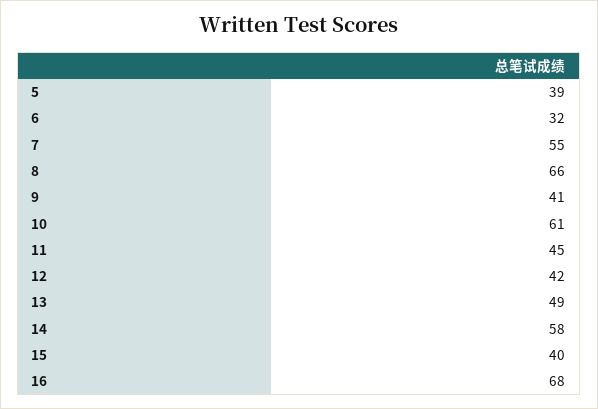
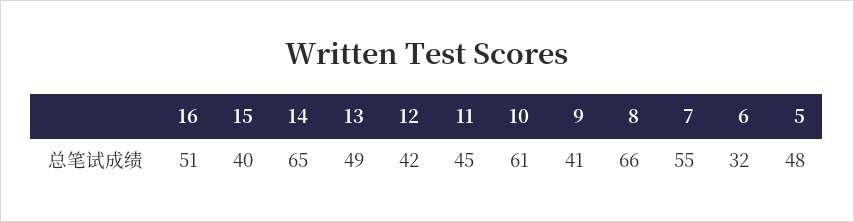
5: 39 -> 48
14: 58 -> 65
16: 68 -> 51

